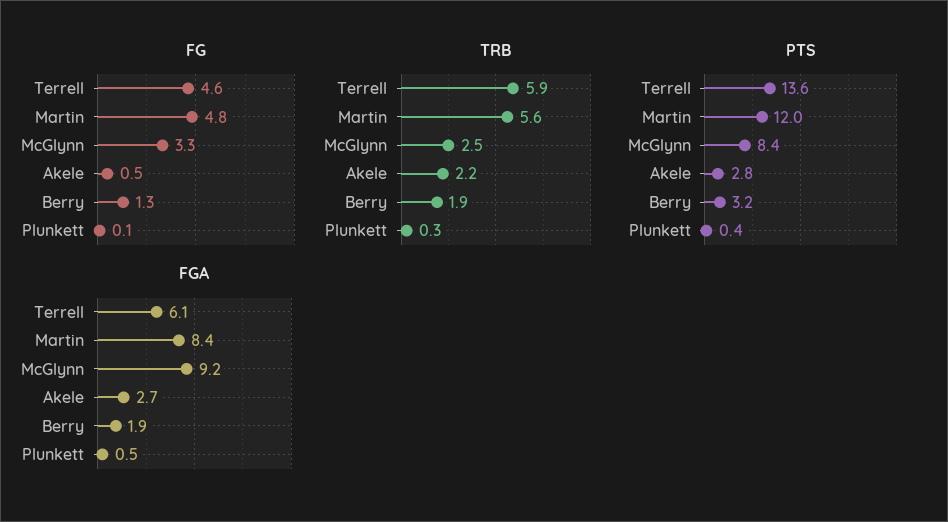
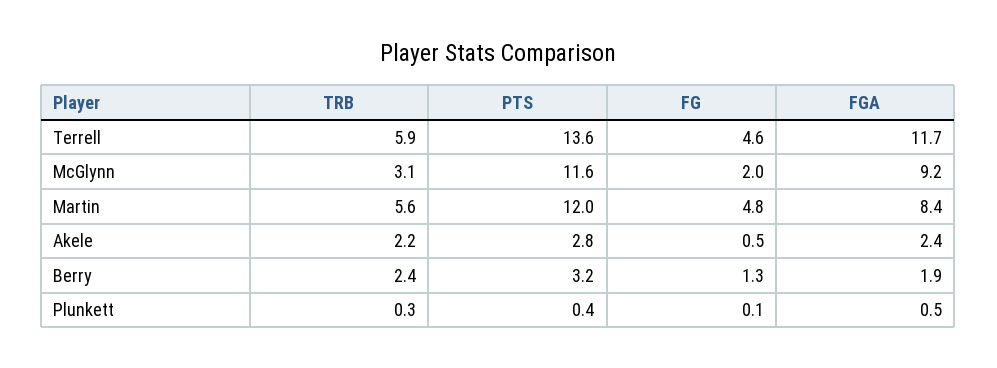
FG, McGlynn: 3.3 -> 2
TRB, McGlynn: 2.5 -> 3.1
TRB, Berry: 1.9 -> 2.4
PTS, McGlynn: 8.4 -> 11.6
FGA, Terrell: 6.1 -> 11.7
FGA, Akele: 2.7 -> 2.4

